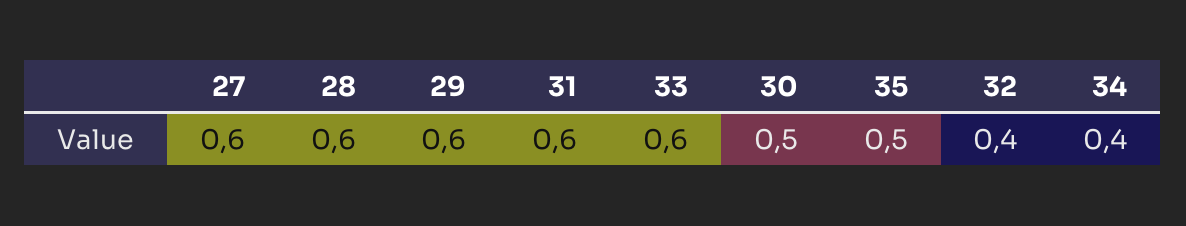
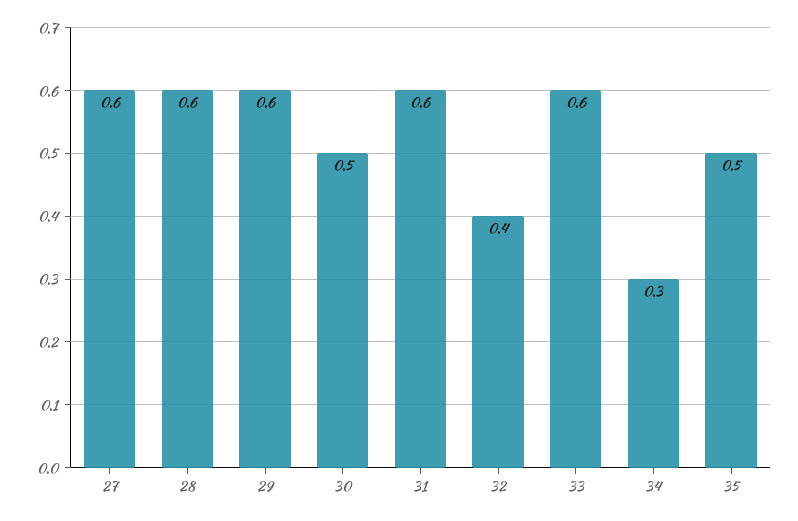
34: 0.4 -> 0.3

